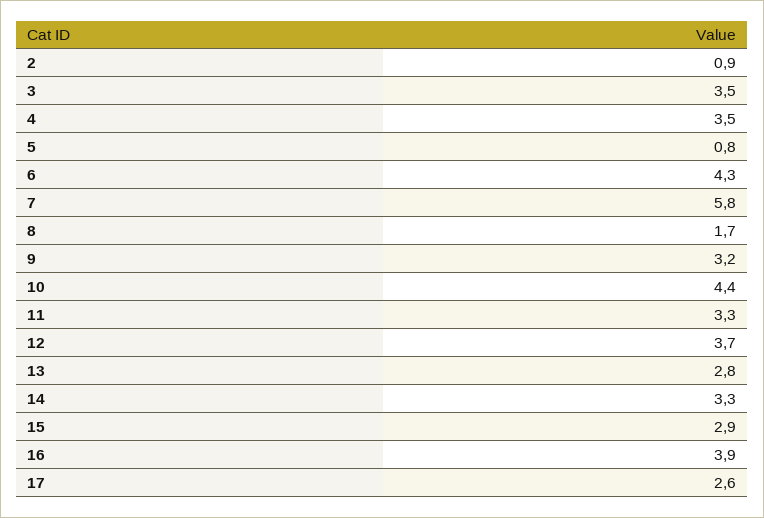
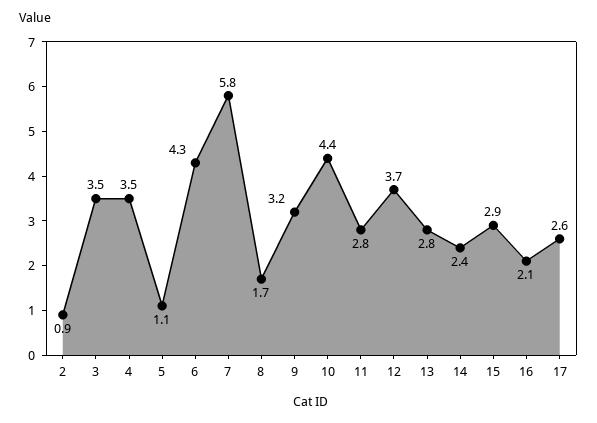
5: 0.8 -> 1.1
11: 3.3 -> 2.8
14: 3.3 -> 2.4
16: 3.9 -> 2.1

